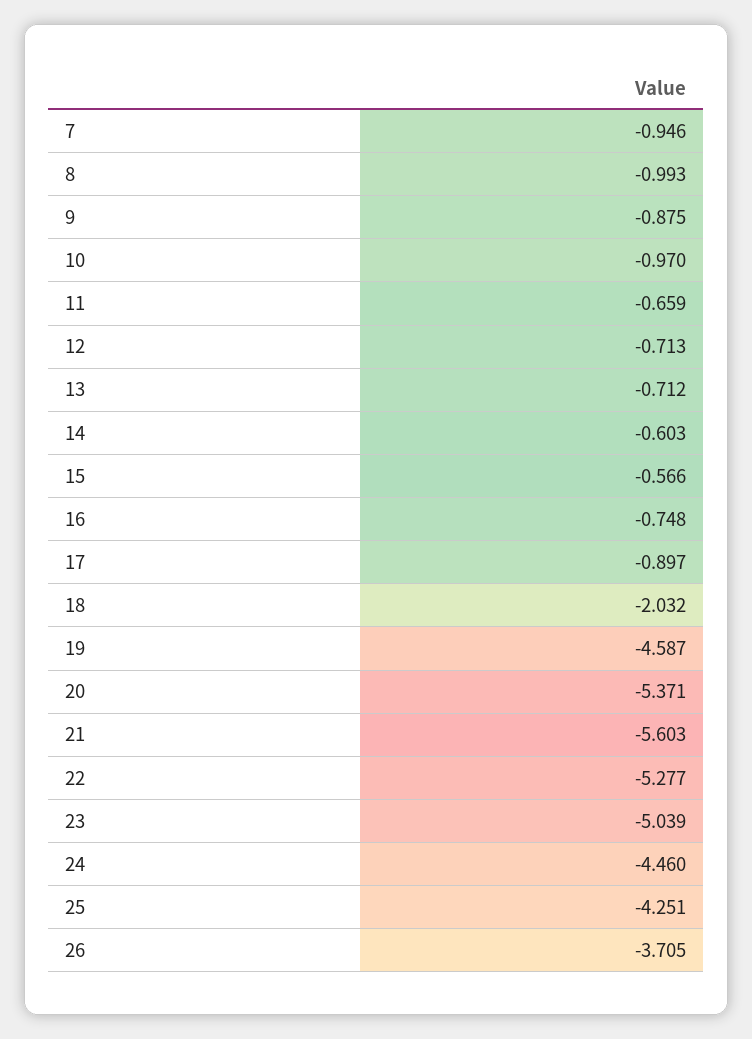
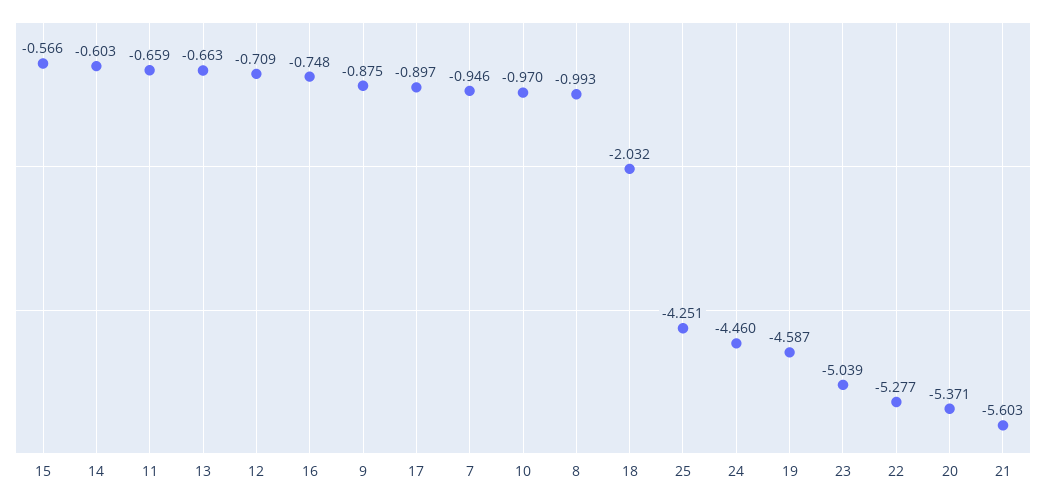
12: -0.713 -> -0.709
13: -0.712 -> -0.663
26: -3.705 -> none

